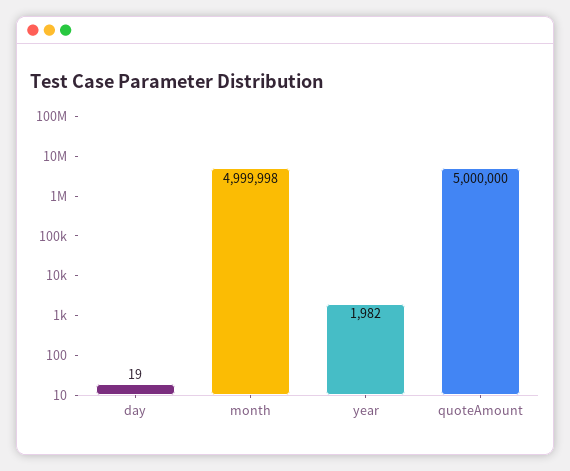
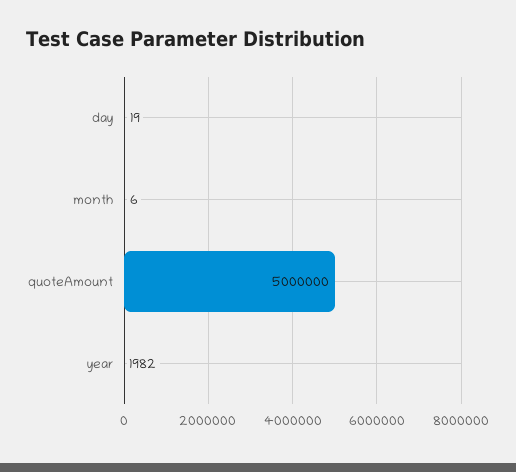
month: 4999998 -> 6

